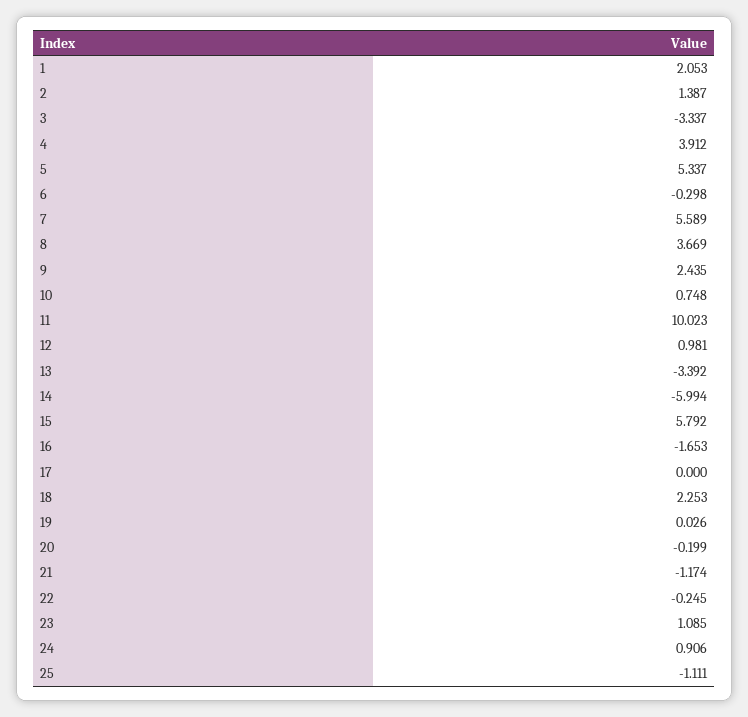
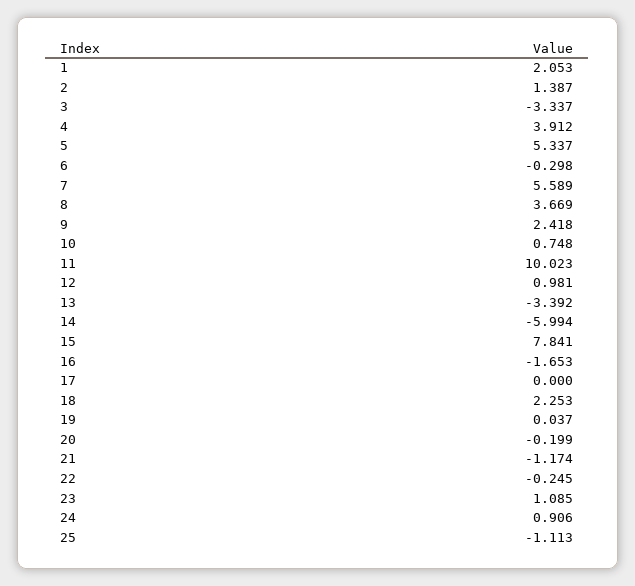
9: 2.435 -> 2.418
15: 5.792 -> 7.841
19: 0.026 -> 0.037
25: -1.111 -> -1.113

